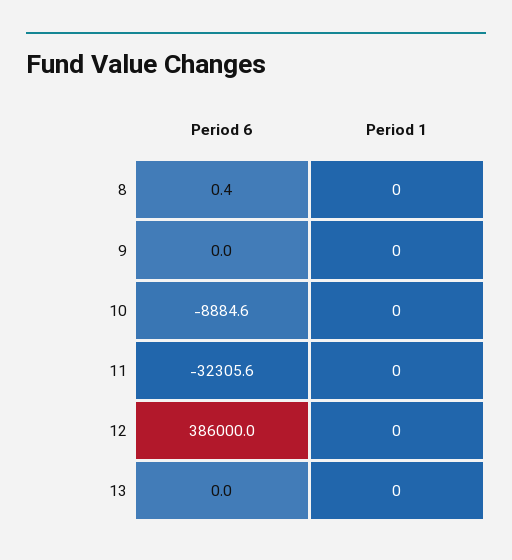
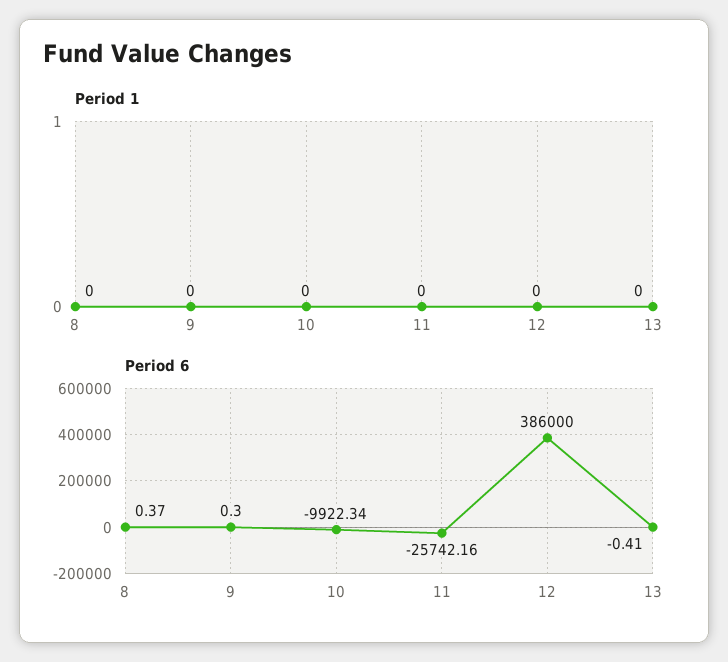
Period 6, 9: 0 -> 0.3
Period 6, 10: -8884.6 -> -9922.34
Period 6, 11: -32305.6 -> -25742.16
Period 6, 13: 0 -> -0.41

